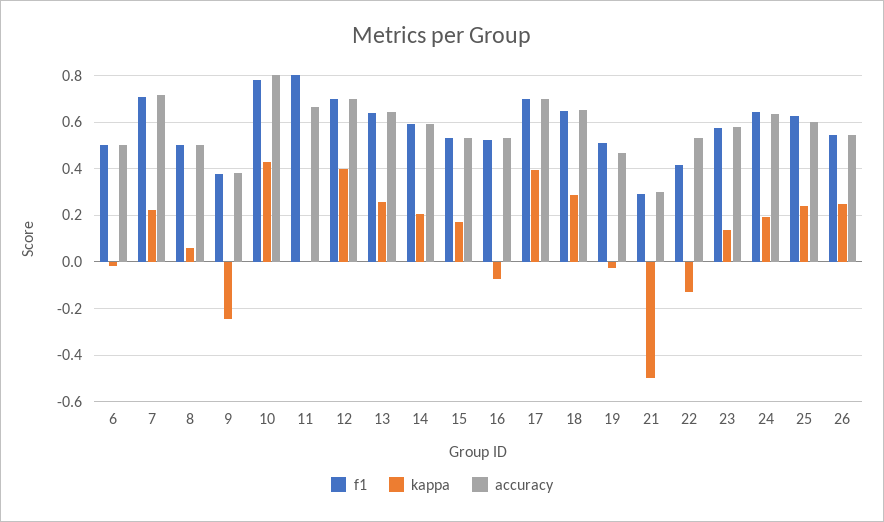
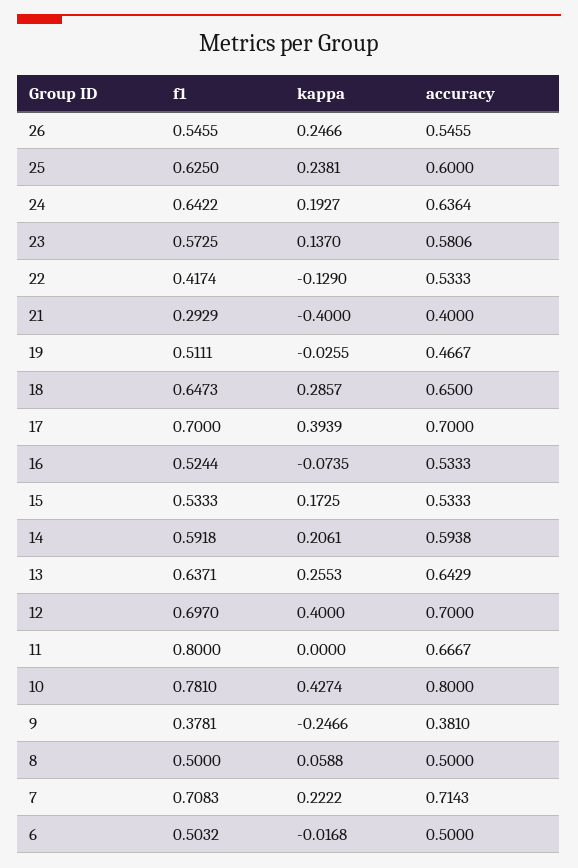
kappa, 21: -0.5 -> -0.4
accuracy, 21: 0.3 -> 0.4

